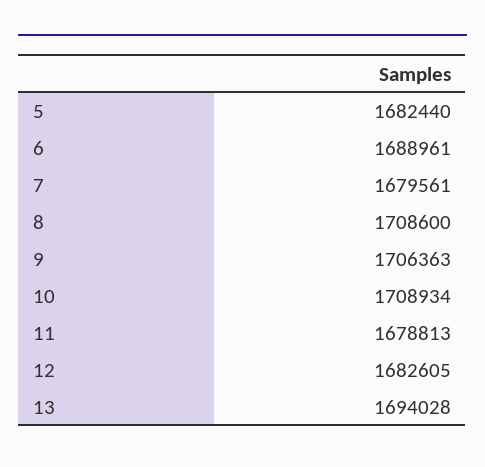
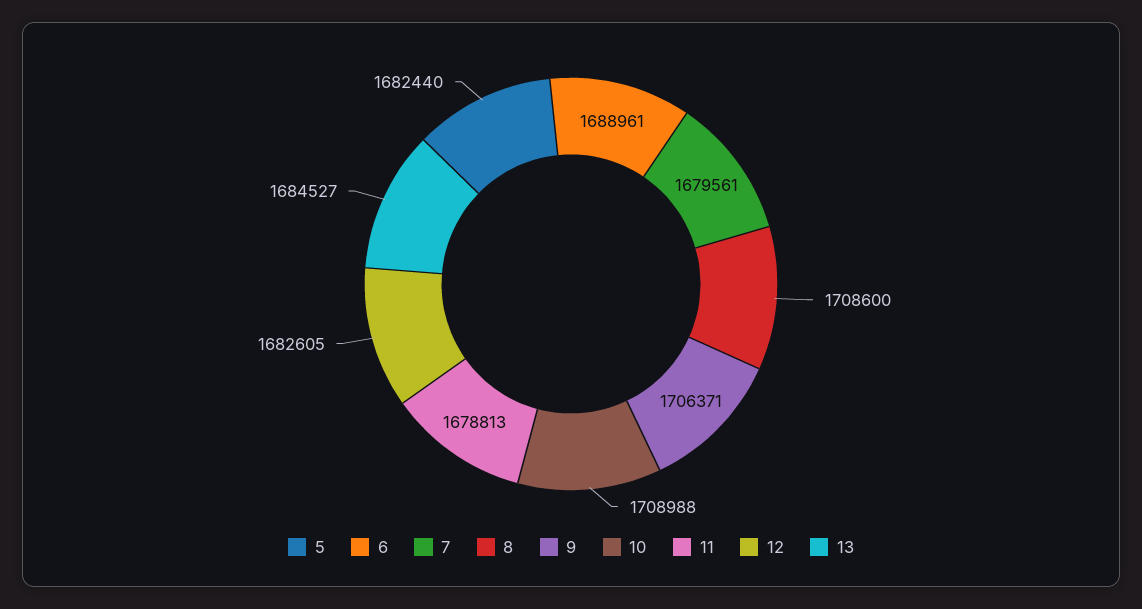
9: 1706363 -> 1706371
10: 1708934 -> 1708988
13: 1694028 -> 1684527

